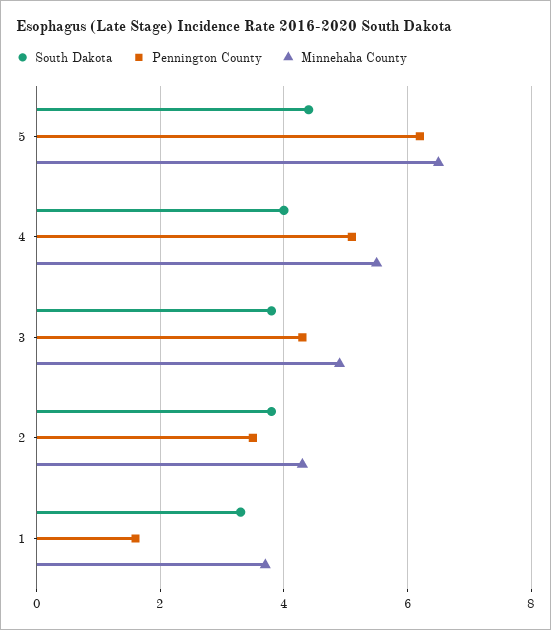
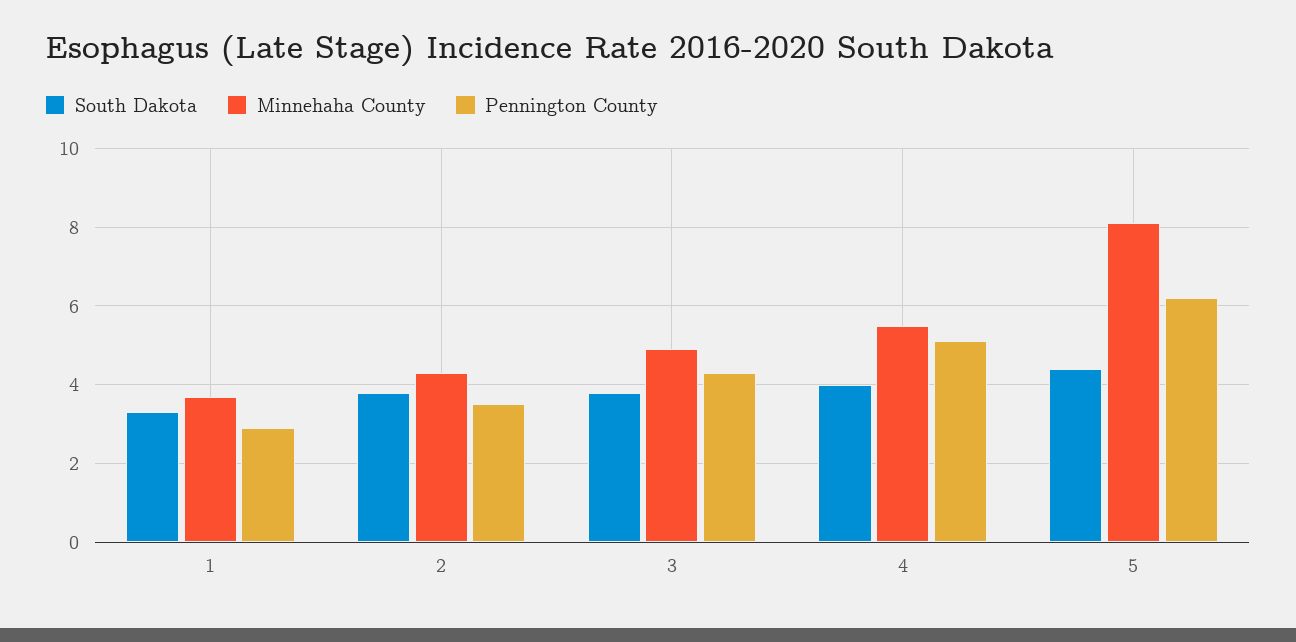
Minnehaha County, 5: 6.5 -> 8
Pennington County, 1: 1.5 -> 3

